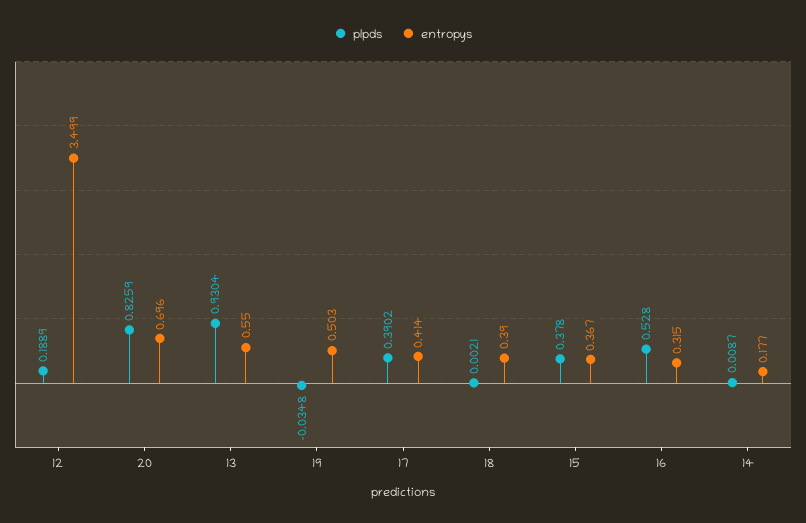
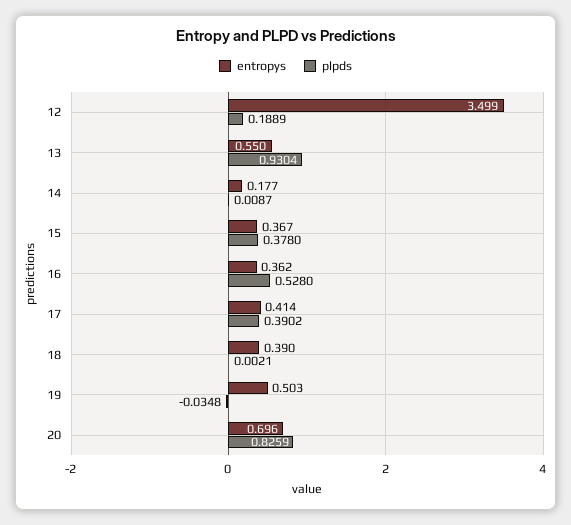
entropys, 16: 0.315 -> 0.362

